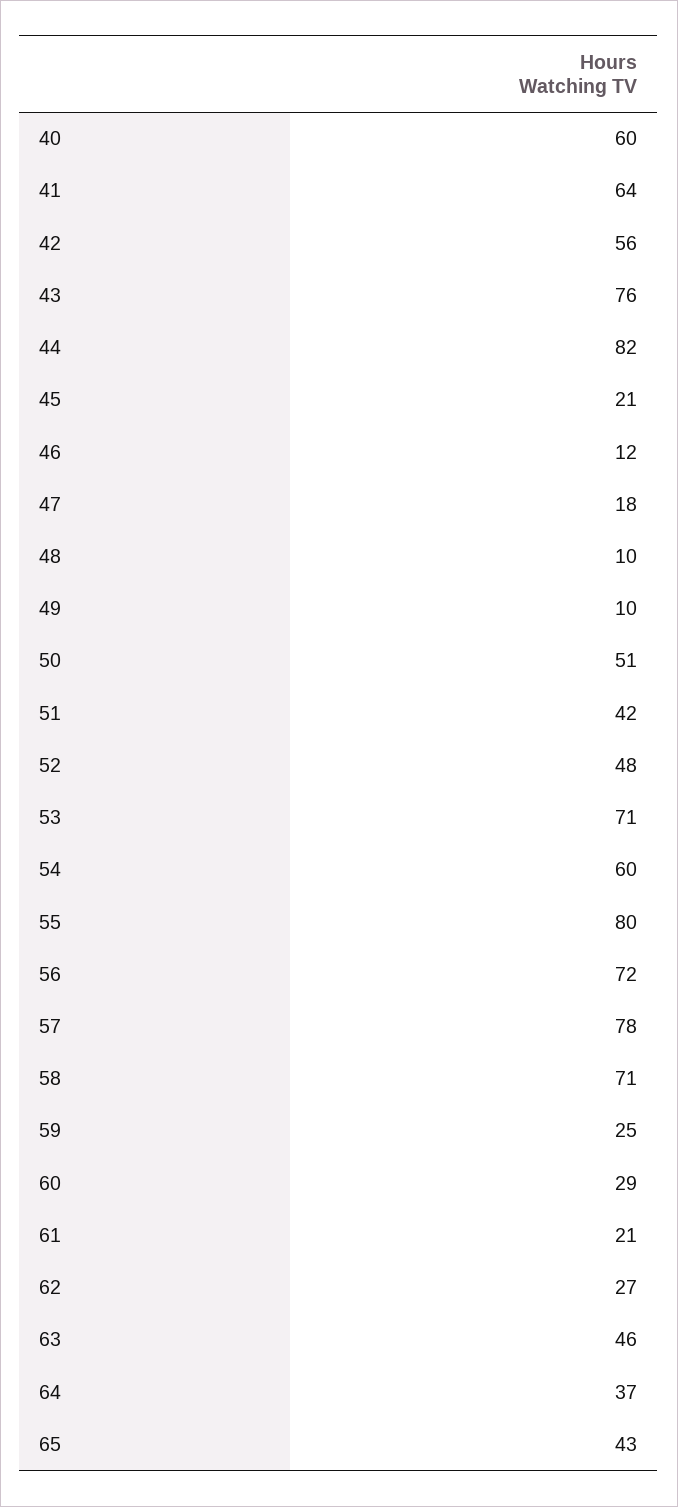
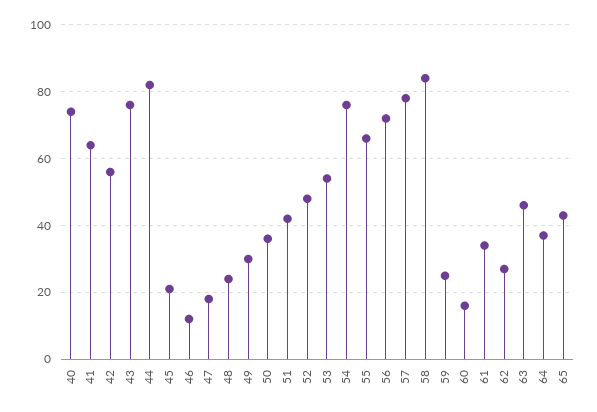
40: 60 -> 75
48: 10 -> 25
49: 10 -> 30
50: 51 -> 35
53: 71 -> 55
54: 60 -> 75
55: 80 -> 65
58: 71 -> 85
60: 29 -> 15
61: 21 -> 35

